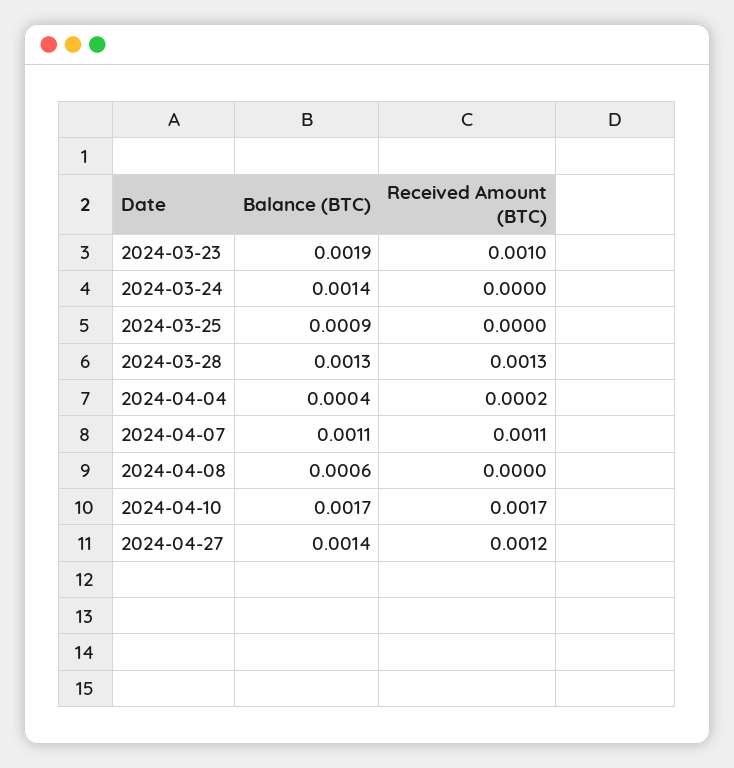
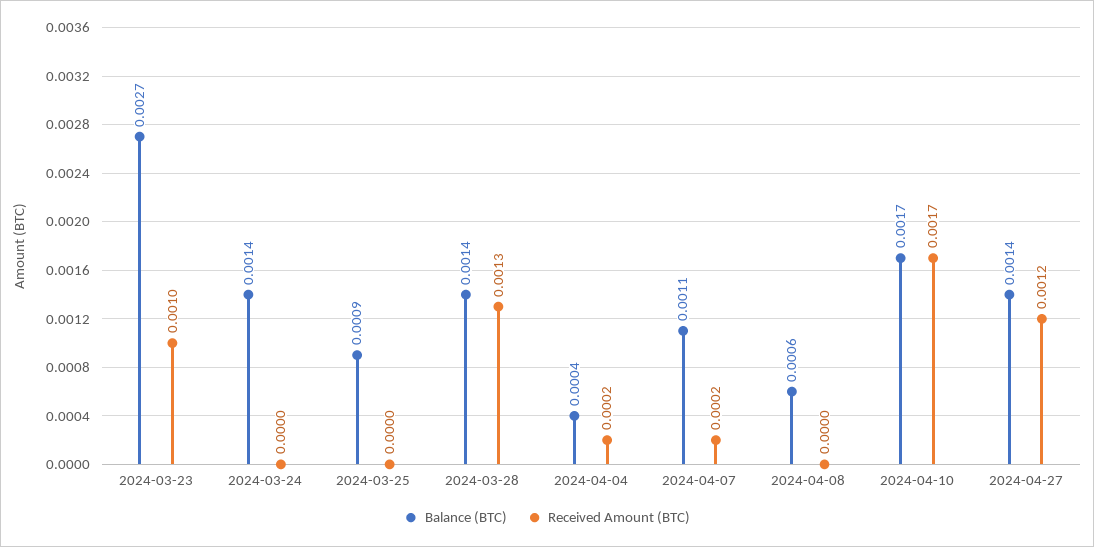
Balance (BTC), 2024-03-23: 0.0019 -> 0.0027
Balance (BTC), 2024-03-28: 0.0013 -> 0.0014
Received Amount (BTC), 2024-04-07: 0.0011 -> 0.0002

